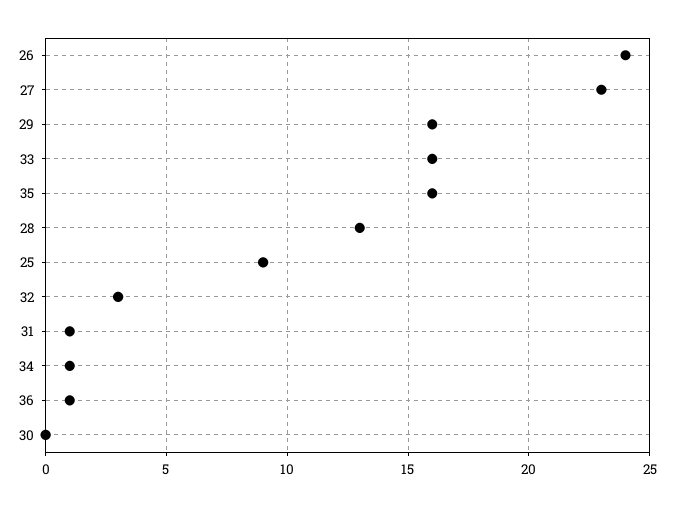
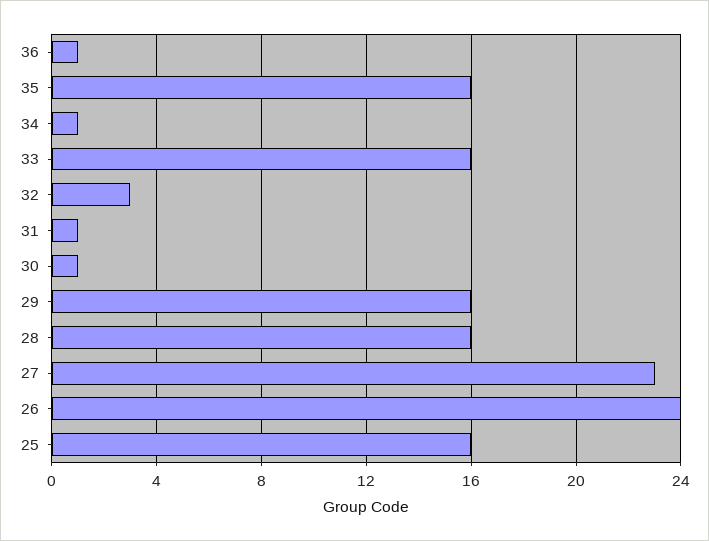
28: 13 -> 16
25: 9 -> 16
30: 0 -> 1

